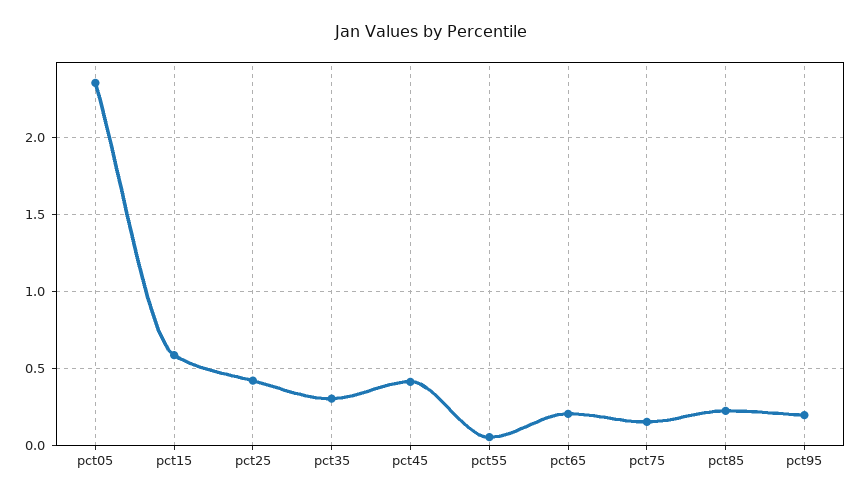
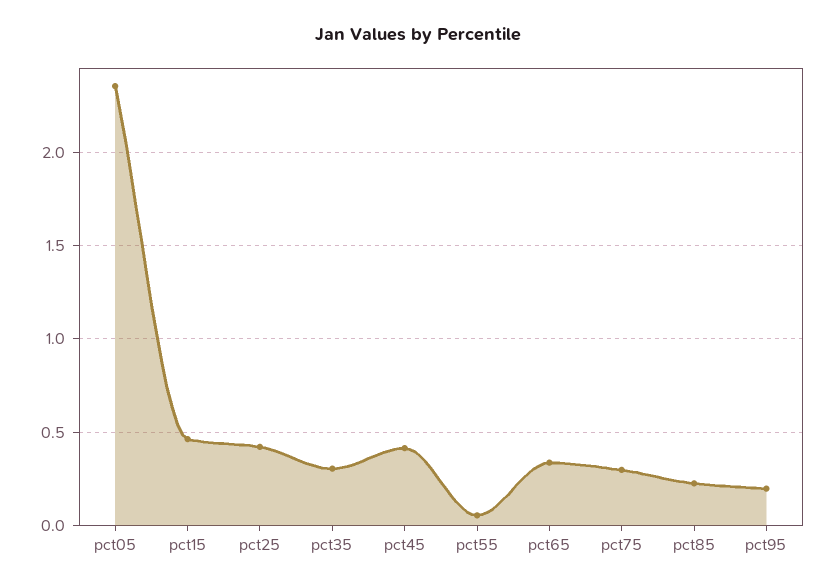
pct15: 0.6 -> 0.45
pct65: 0.2 -> 0.35
pct75: 0.15 -> 0.3

